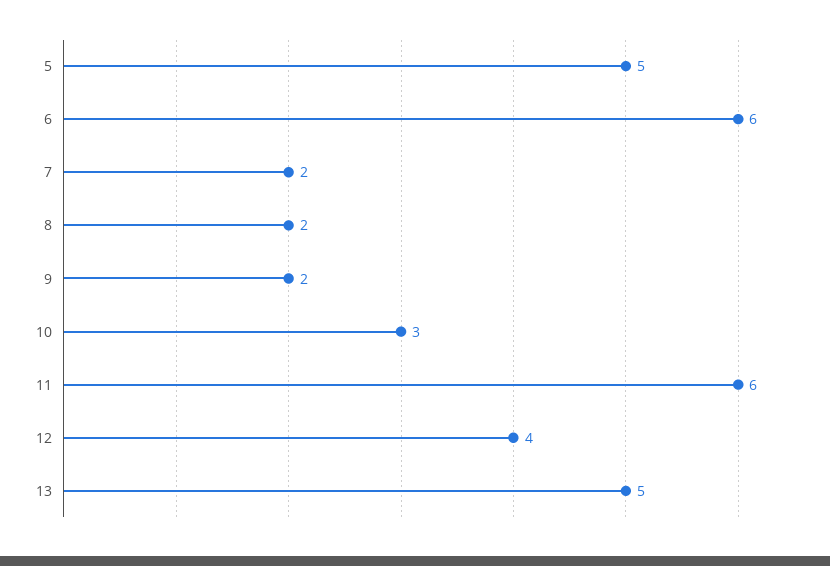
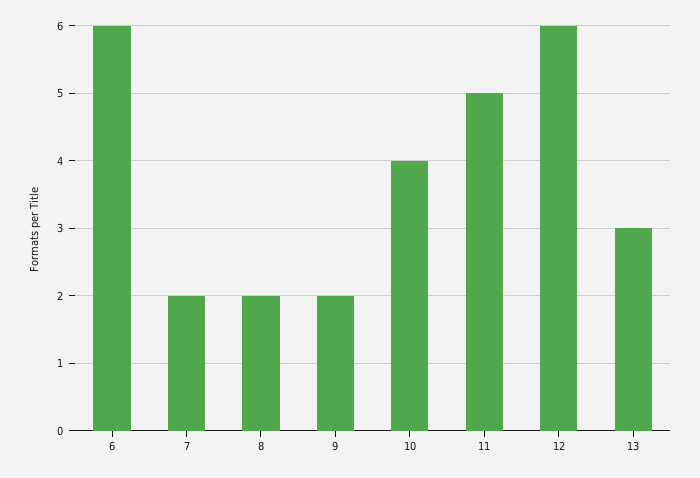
5: 5 -> none
10: 3 -> 4
11: 6 -> 5
12: 4 -> 6
13: 5 -> 3

